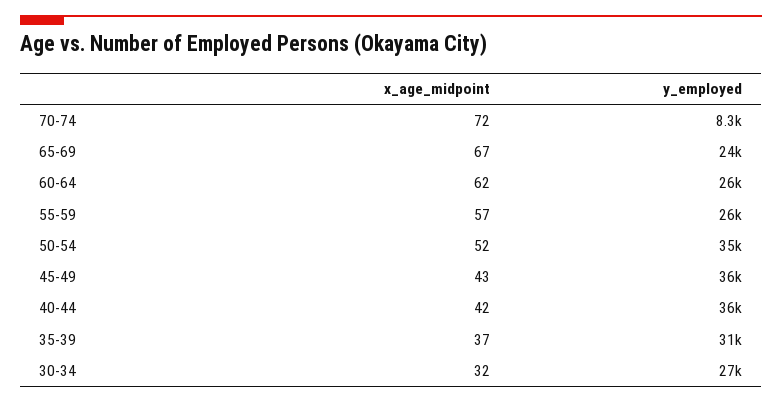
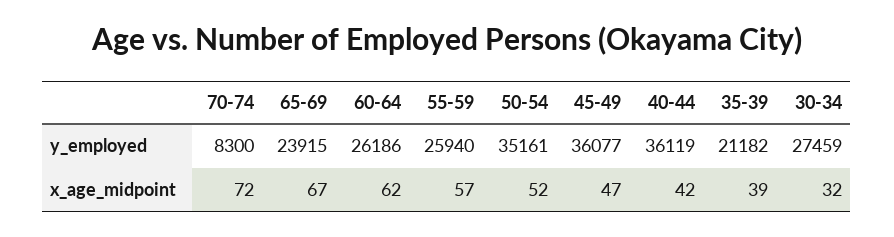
x_age_midpoint, 45-49: 43 -> 47
x_age_midpoint, 35-39: 37 -> 39
y_employed, 35-39: 31000 -> 21182

